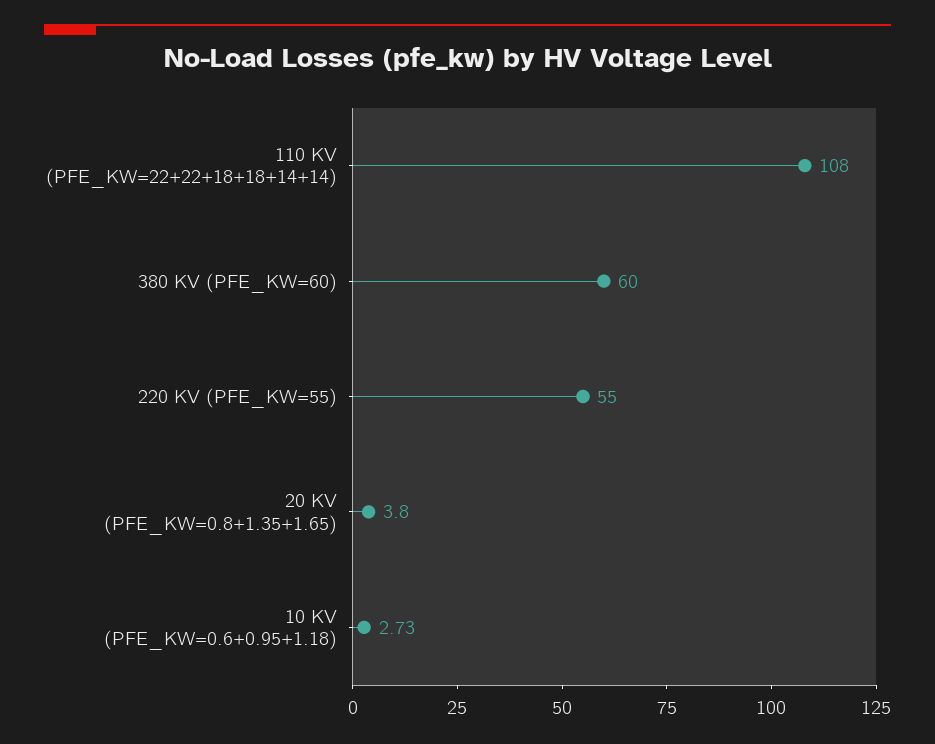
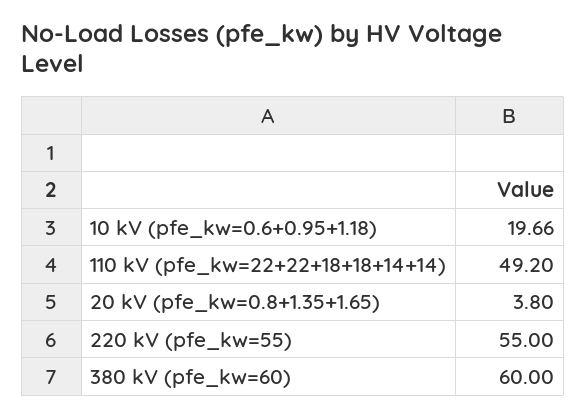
110 KV (PFE_KW=22+22+18+18+14+14): 108 -> 49.2
10 KV (PFE_KW=0.6+0.95+1.18): 2.73 -> 19.66

